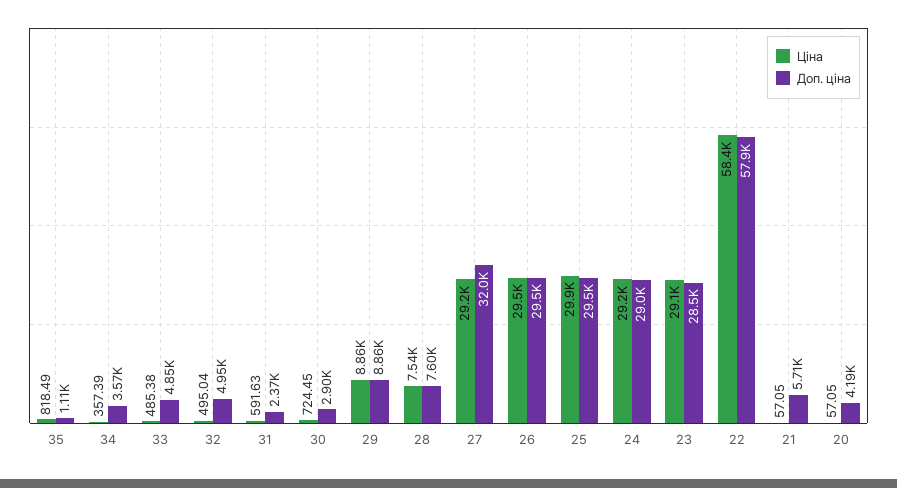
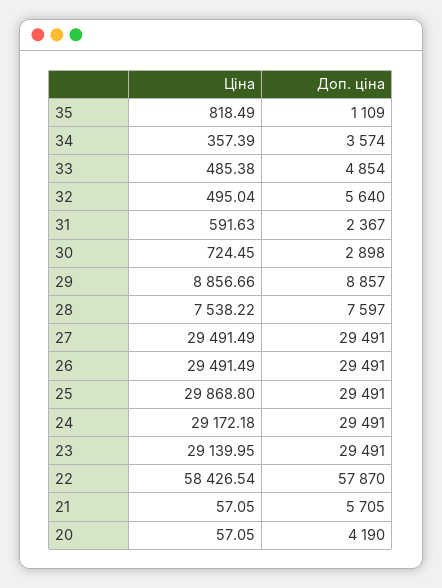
Доп. ціна, 32: 4950 -> 5640
Ціна, 27: 29200 -> 29491.49
Доп. ціна, 27: 32000 -> 29491
Доп. ціна, 24: 29000 -> 29491
Доп. ціна, 23: 28500 -> 29491

